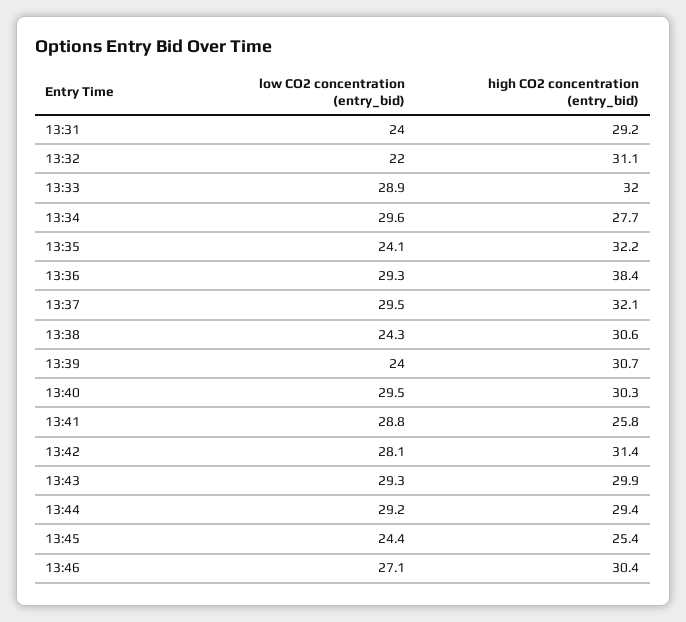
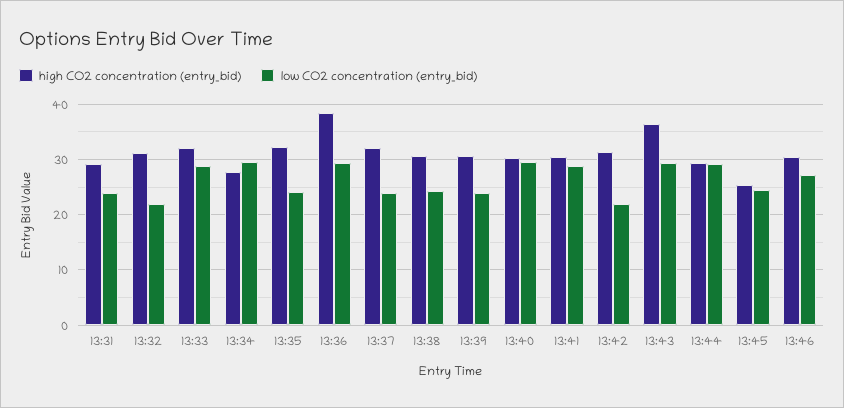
low CO2 concentration (entry_bid), 13:37: 29.5 -> 24
high CO2 concentration (entry_bid), 13:41: 25.8 -> 30
low CO2 concentration (entry_bid), 13:42: 28.1 -> 22
high CO2 concentration (entry_bid), 13:43: 29.9 -> 36

